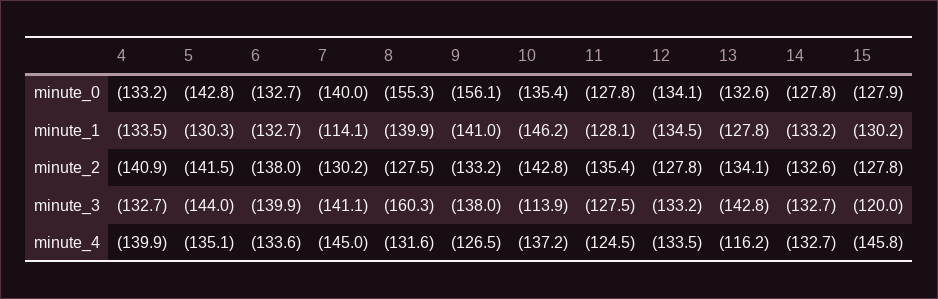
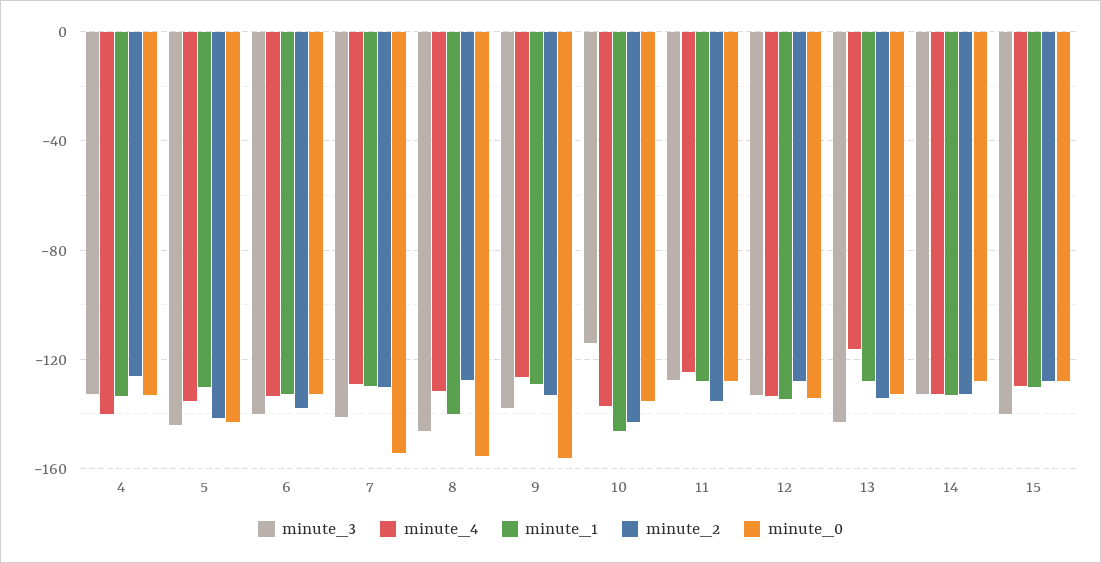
minute_0, 7: -140 -> -155
minute_1, 7: -114.1 -> -130
minute_1, 9: -141 -> -130
minute_2, 4: -140.9 -> -125
minute_3, 8: -160.3 -> -145
minute_3, 15: -120 -> -140
minute_4, 7: -145 -> -130
minute_4, 15: -145.8 -> -130

